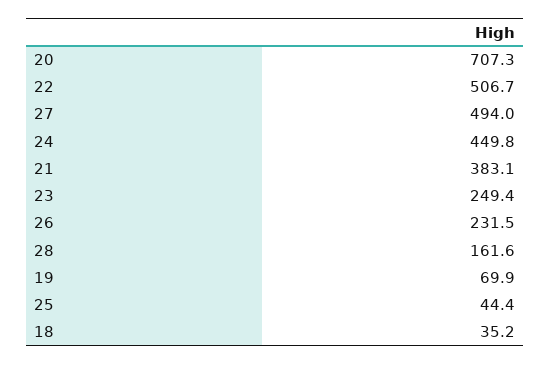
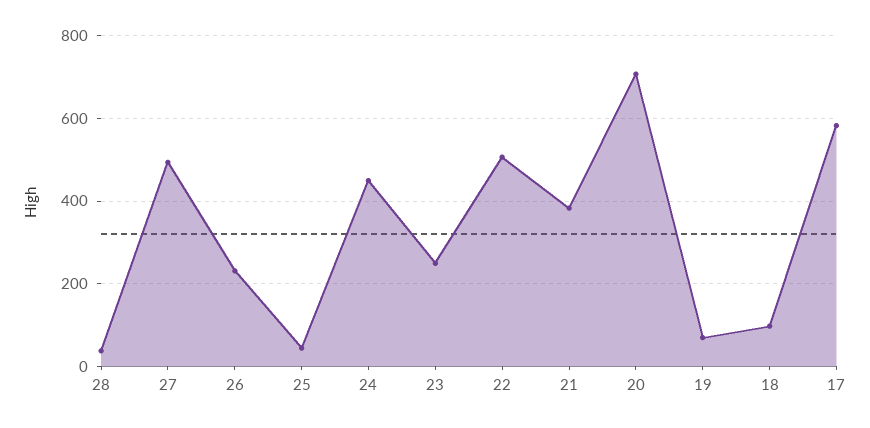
28: 161.6 -> 40
18: 35.2 -> 100
17: none -> 580

